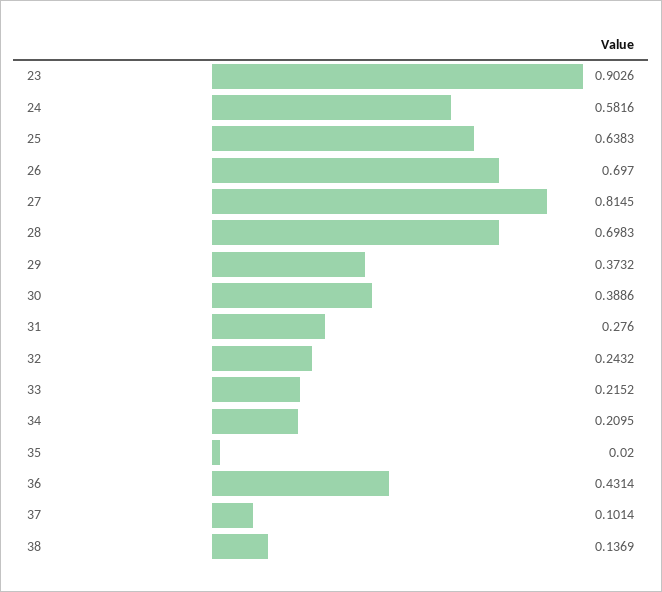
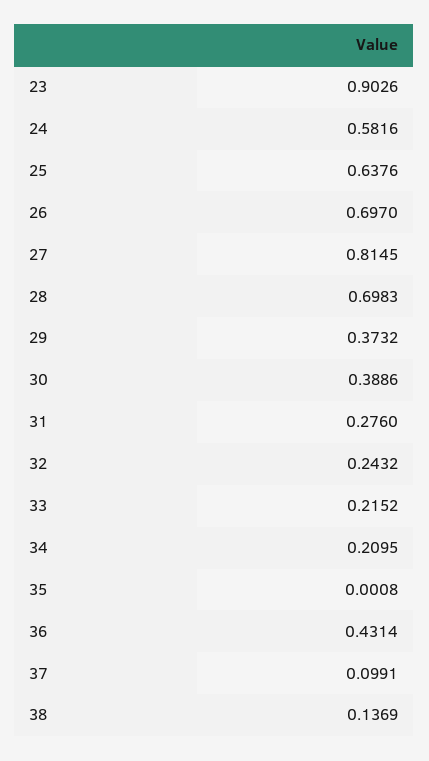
25: 0.6383 -> 0.6376
35: 0.02 -> 0.0008
37: 0.1014 -> 0.0991

